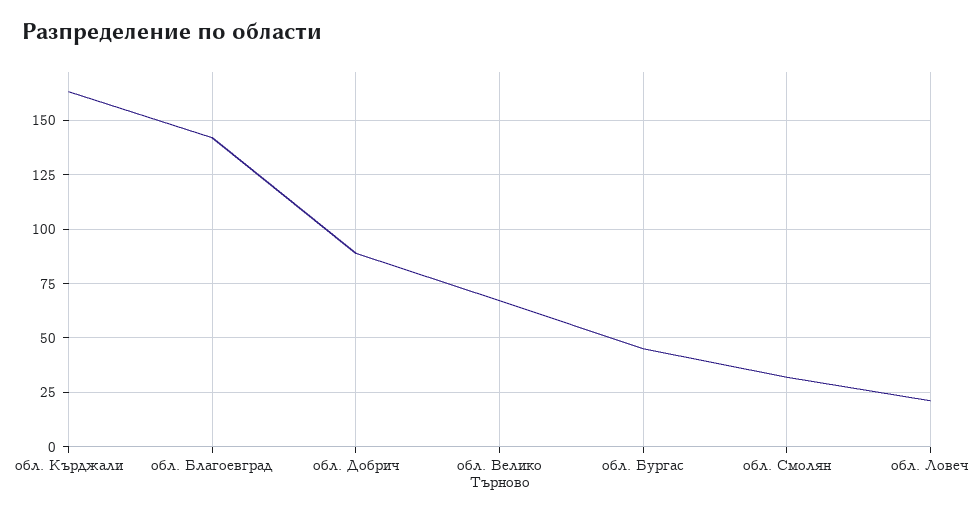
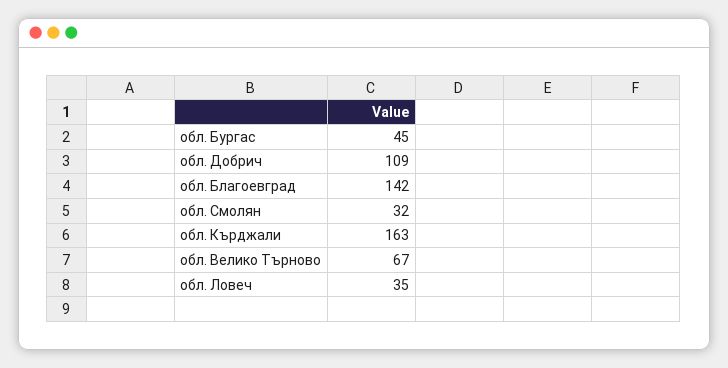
обл. Добрич: 90 -> 109
обл. Ловеч: 20 -> 35

